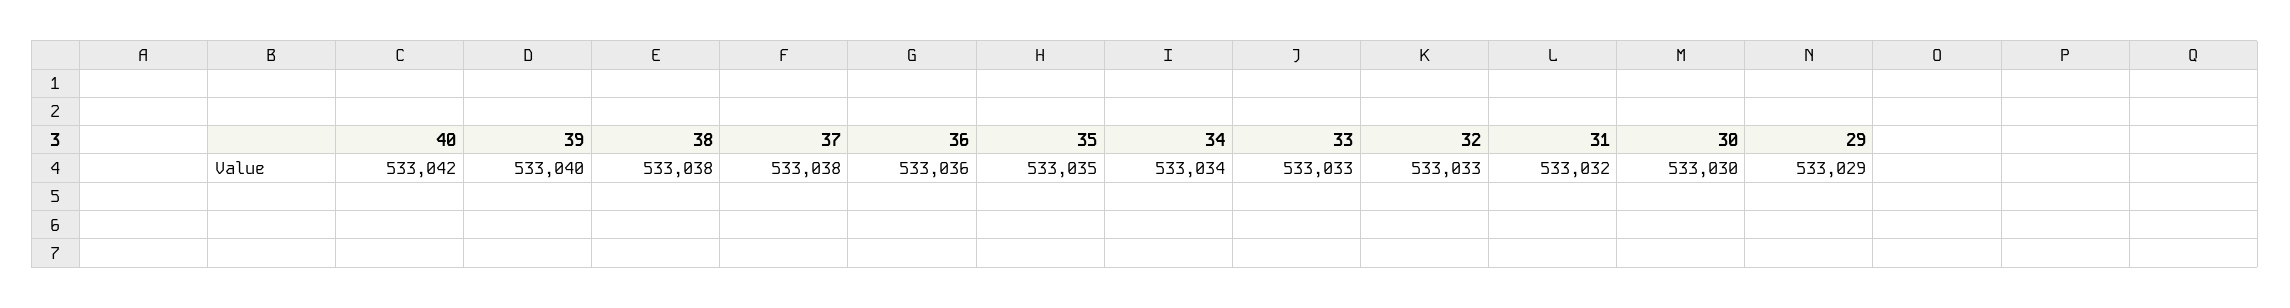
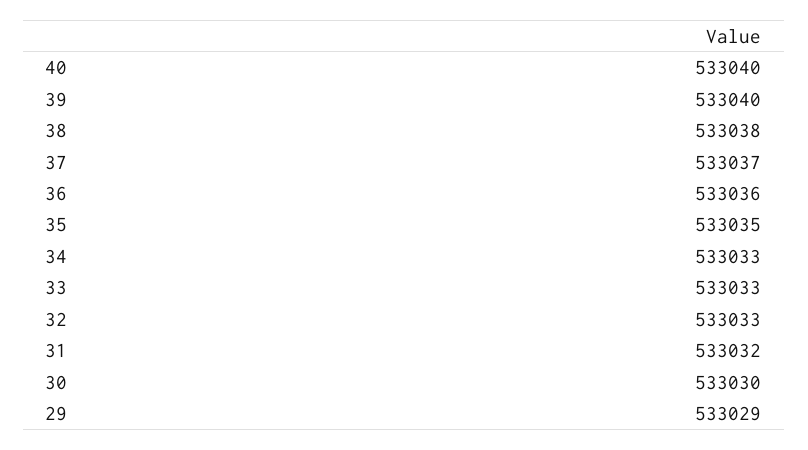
40: 533042 -> 533040
37: 533038 -> 533037
34: 533034 -> 533033

